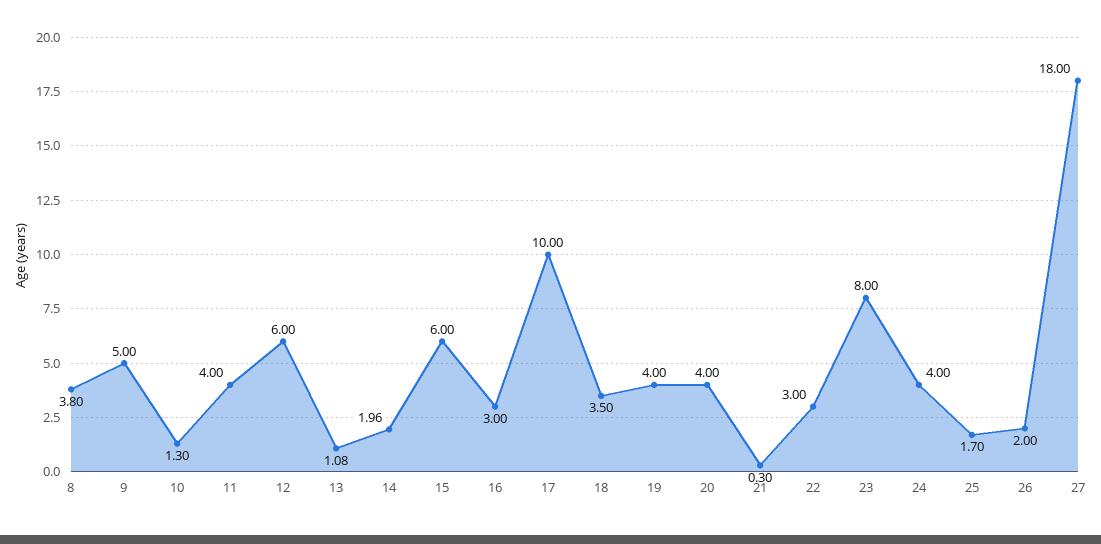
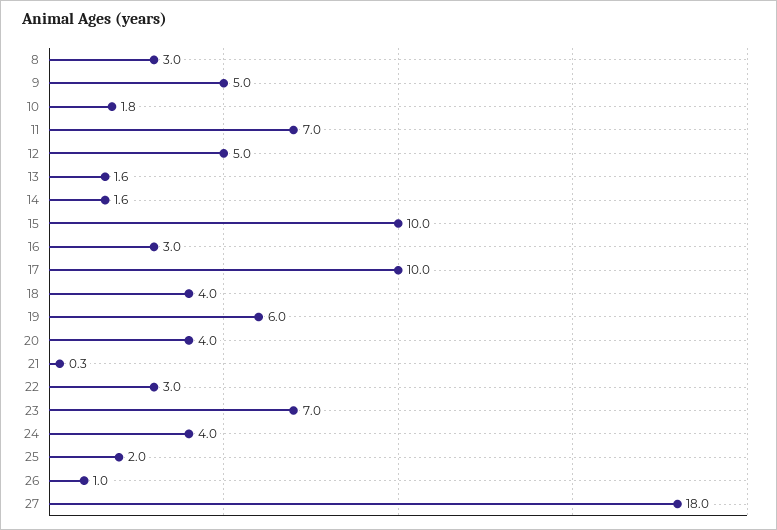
8: 3.8 -> 3
10: 1.3 -> 1.8
11: 4 -> 7
12: 6 -> 5
13: 1.08 -> 1.6
14: 1.96 -> 1.6
15: 6 -> 10
18: 3.5 -> 4
19: 4 -> 6
23: 8 -> 7
25: 1.7 -> 2
26: 2 -> 1

